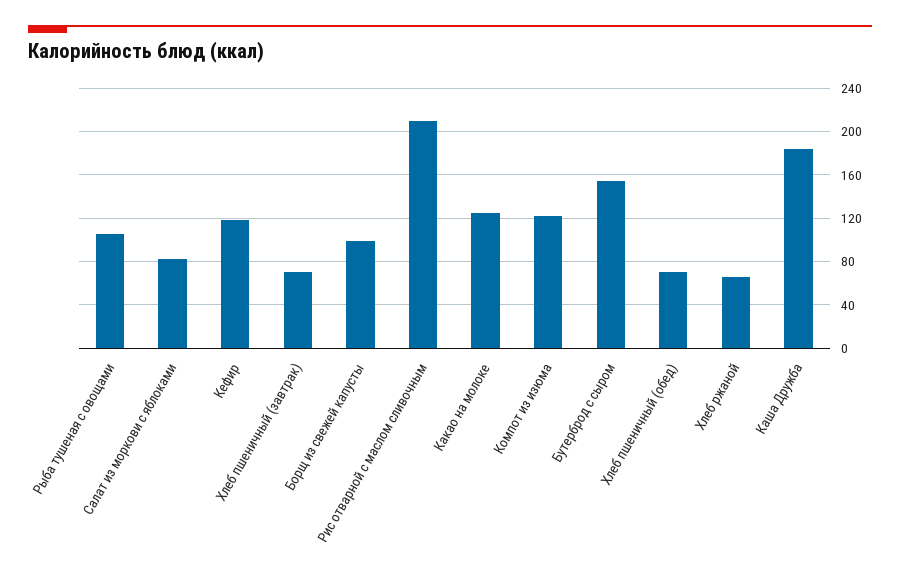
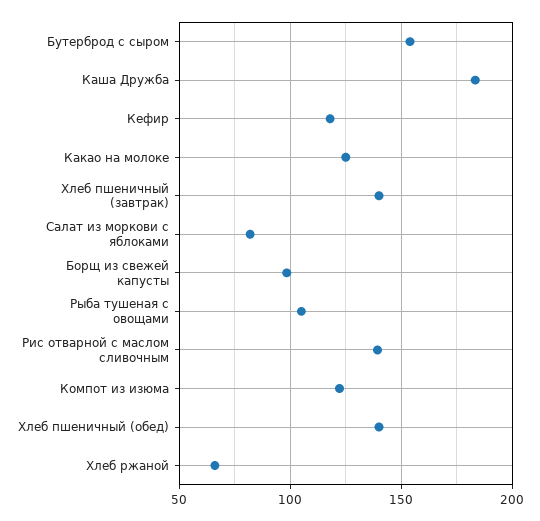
Хлеб пшеничный (завтрак): 70 -> 140
Рис отварной с маслом сливочным: 210 -> 140
Хлеб пшеничный (обед): 70 -> 140

